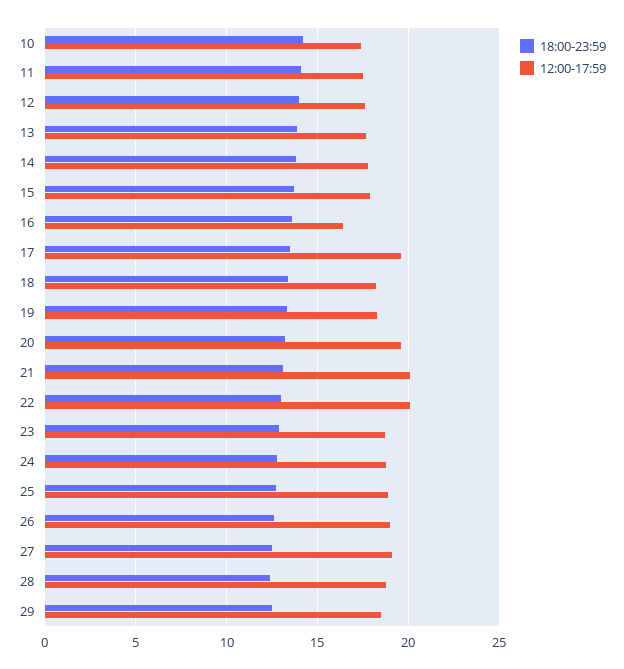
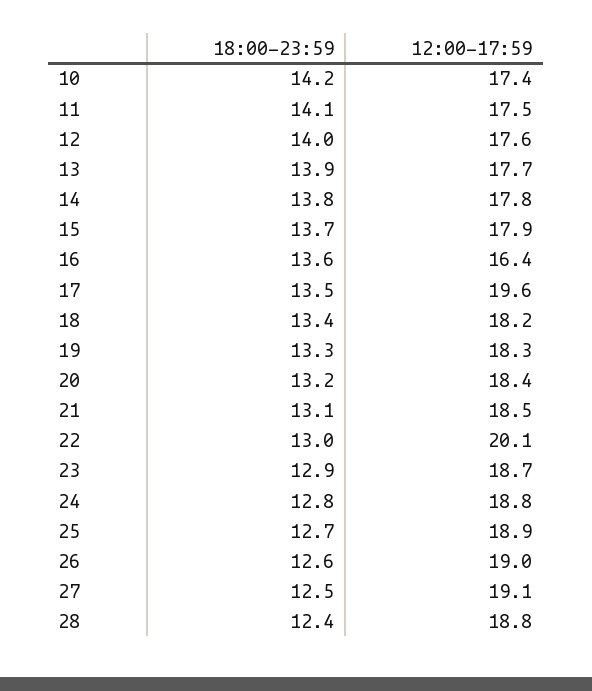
12:00-17:59, 20: 19.5 -> 18.4
12:00-17:59, 21: 20 -> 18.5
18:00-23:59, 29: 12.5 -> none
12:00-17:59, 29: 18.5 -> none

